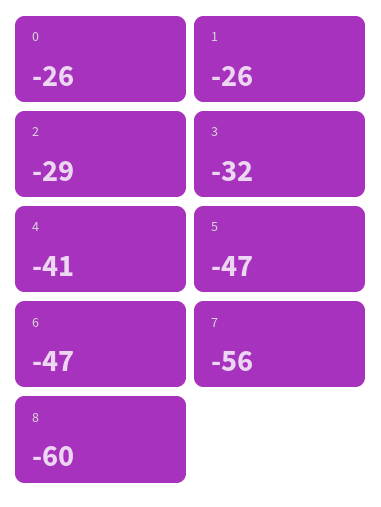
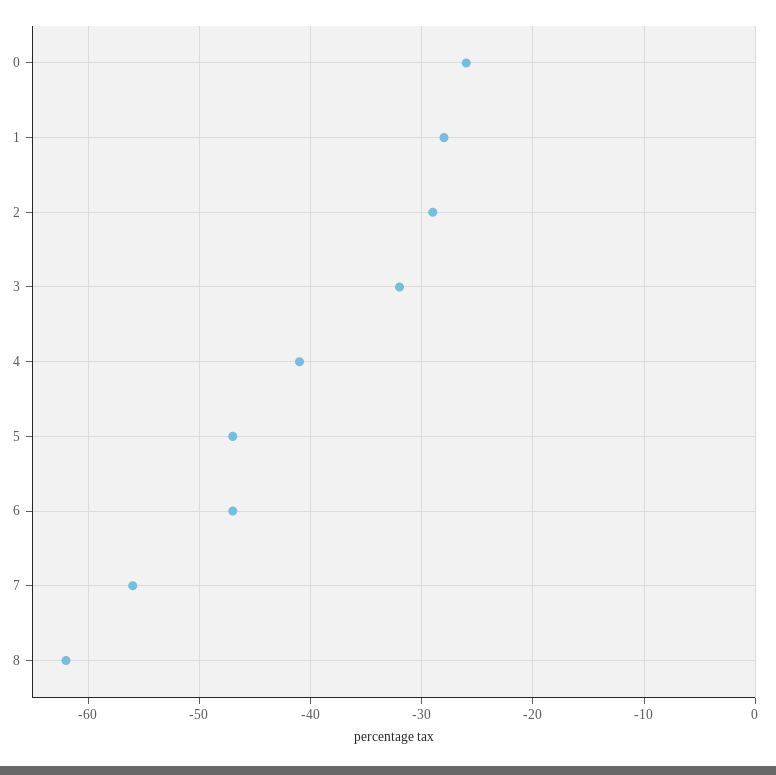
1: -26 -> -28
8: -60 -> -62

